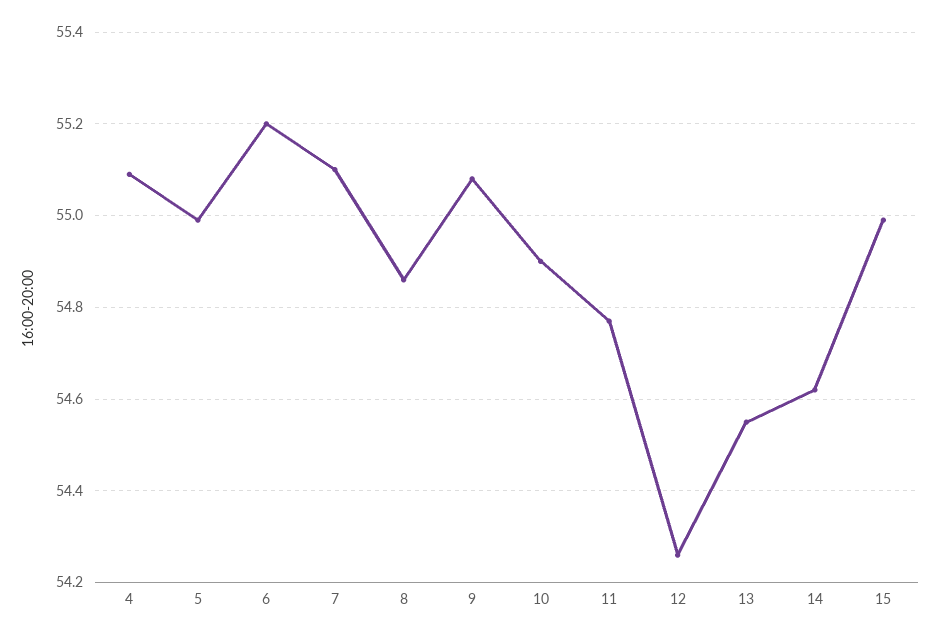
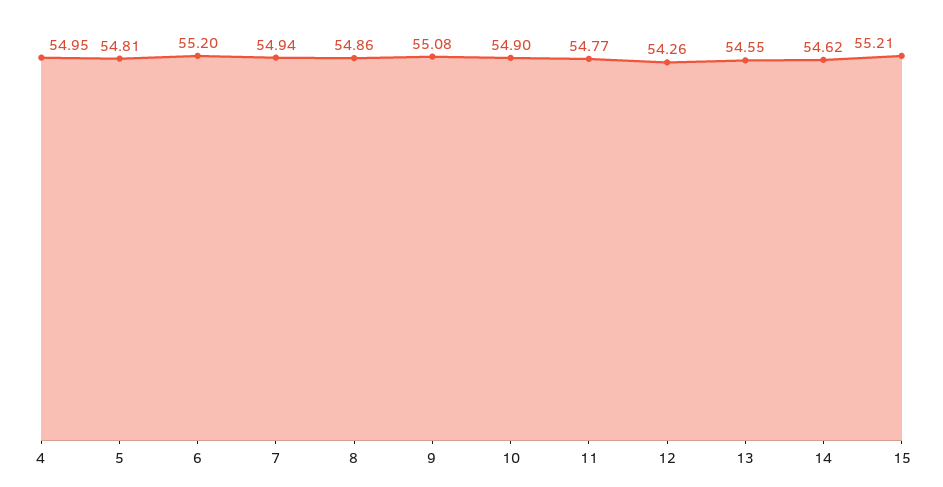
4: 55.1 -> 54.95
5: 55 -> 54.81
7: 55.1 -> 54.94
15: 55 -> 55.21

